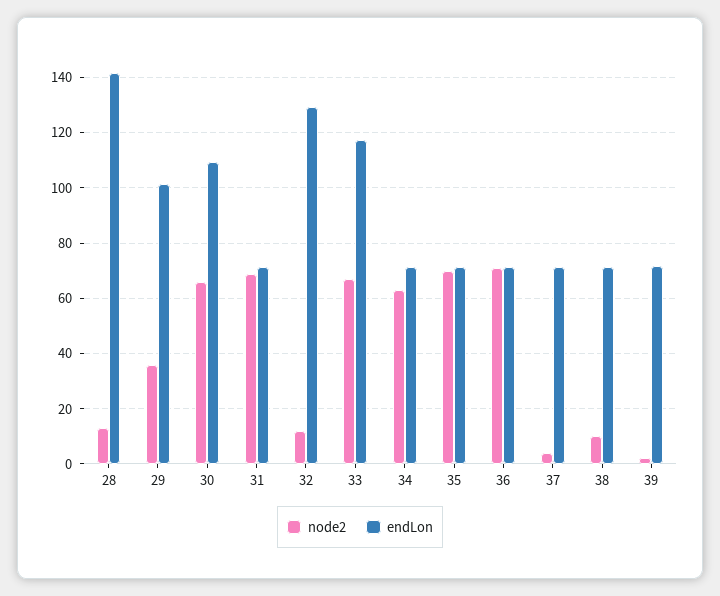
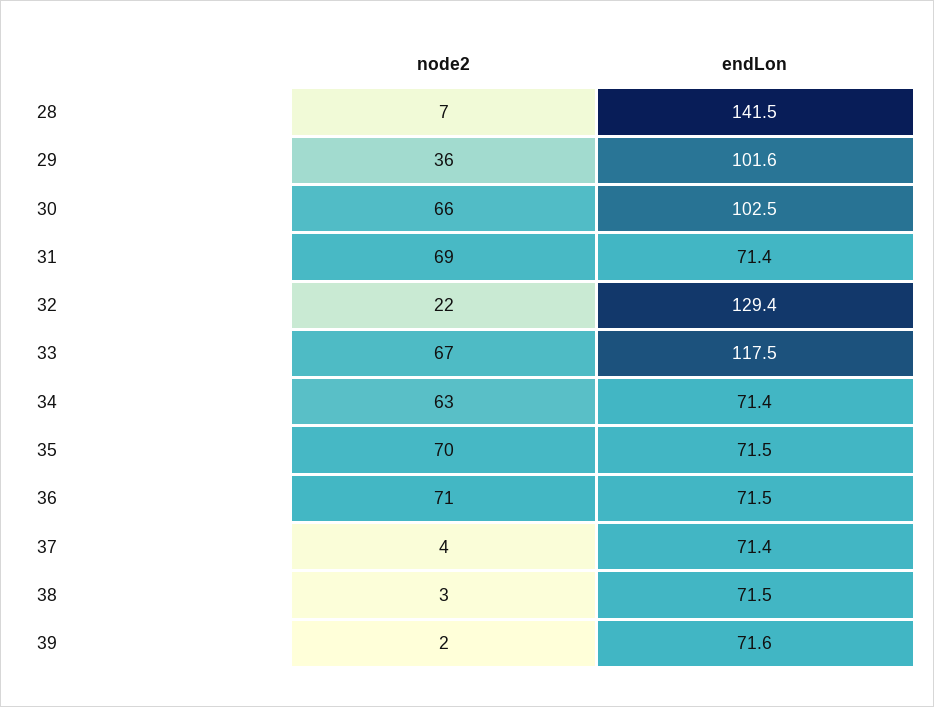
node2, 28: 12.5 -> 7
endLon, 30: 110 -> 102.5
node2, 32: 12.5 -> 22
node2, 38: 10 -> 3

